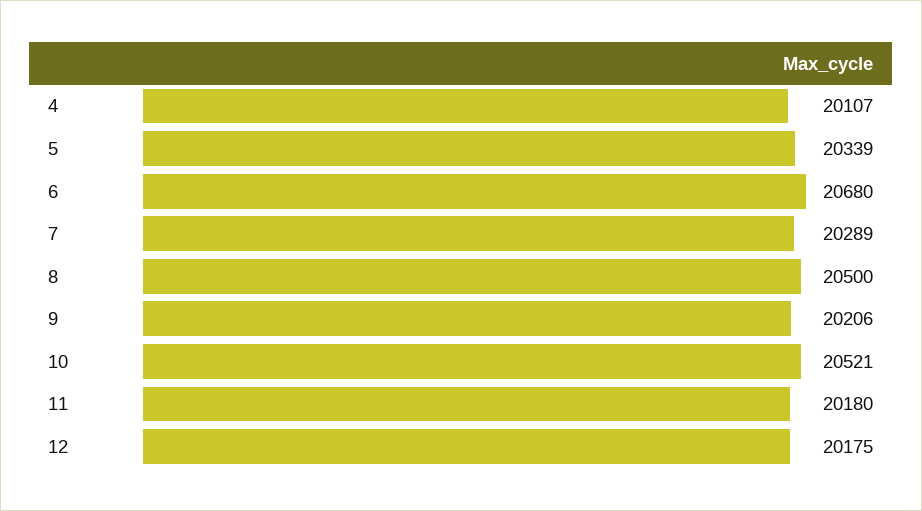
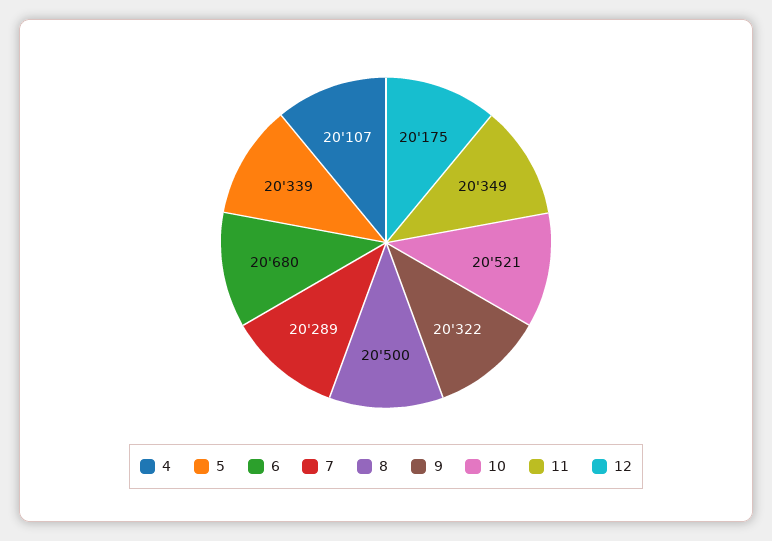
9: 20206 -> 20322
11: 20180 -> 20349

